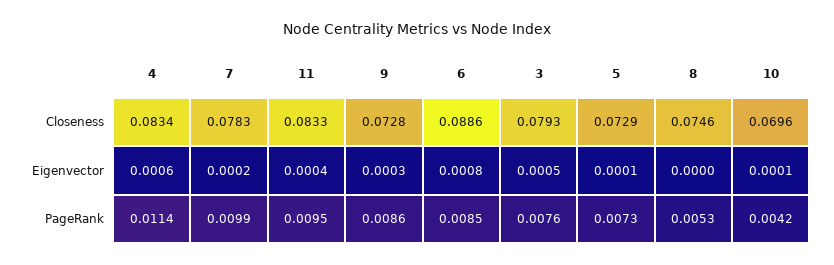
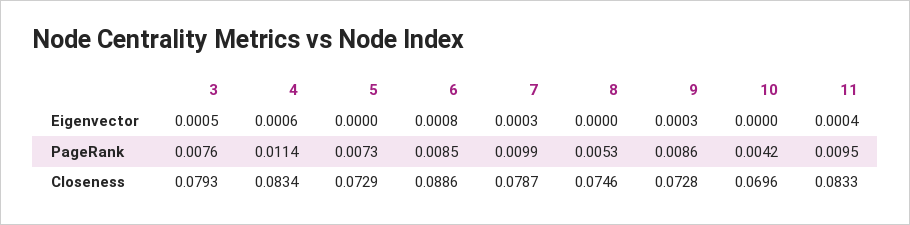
7, Closeness: 0.0783 -> 0.0787
7, Eigenvector: 0.0002 -> 0.0003
5, Eigenvector: 0.0001 -> 0
10, Eigenvector: 0.0001 -> 0

